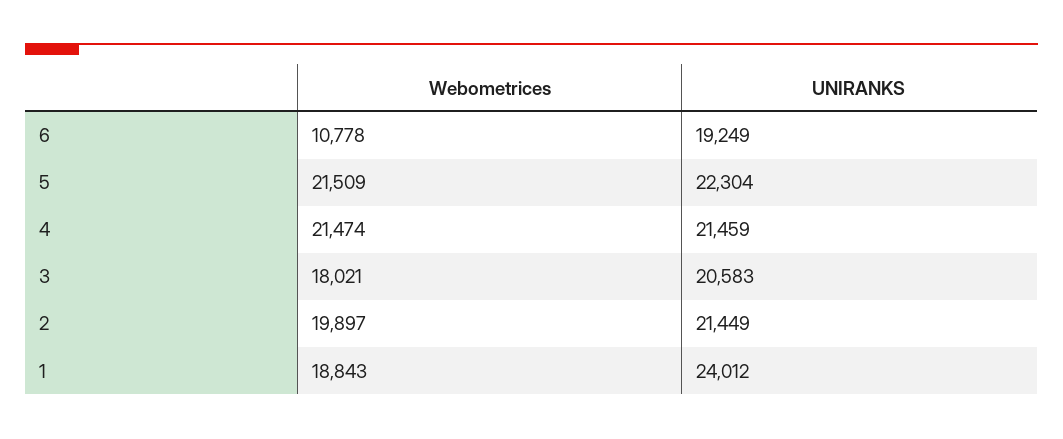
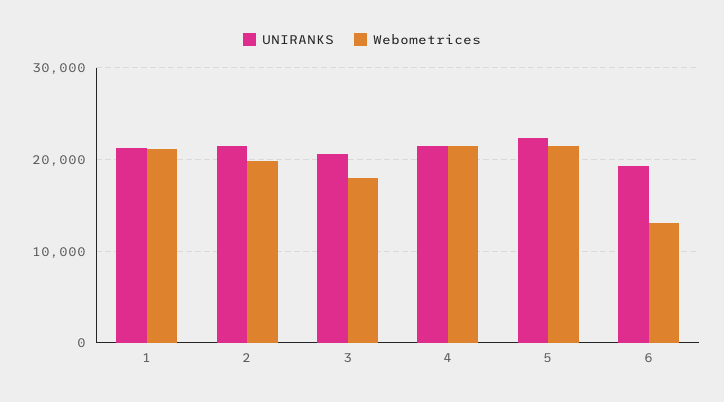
Webometrices, 6: 10778 -> 13000
Webometrices, 1: 18843 -> 21000
UNIRANKS, 1: 24012 -> 21000

